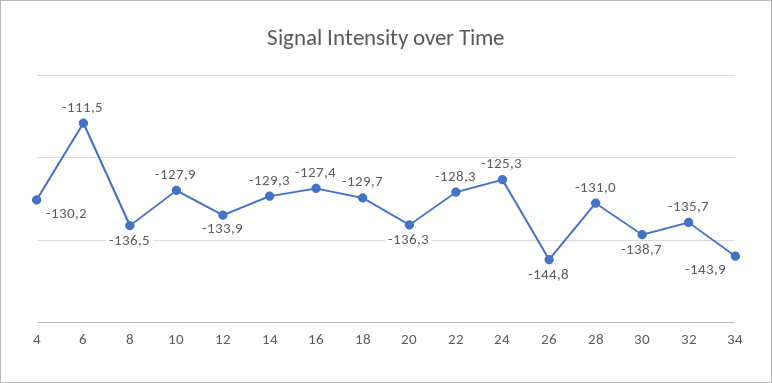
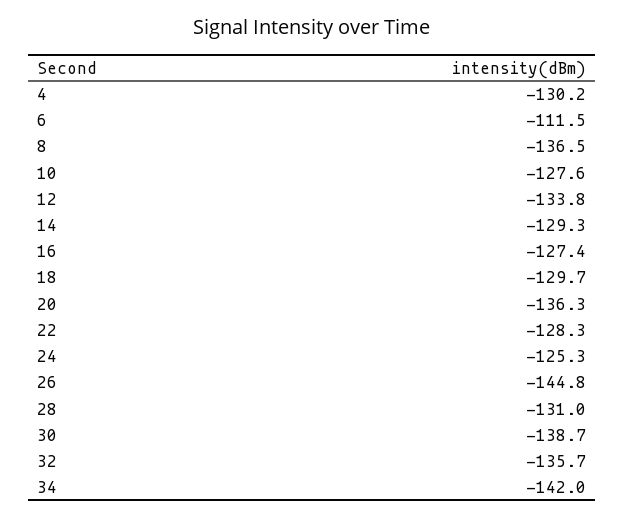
10: -127.9 -> -127.6
12: -133.9 -> -133.8
34: -143.9 -> -142

